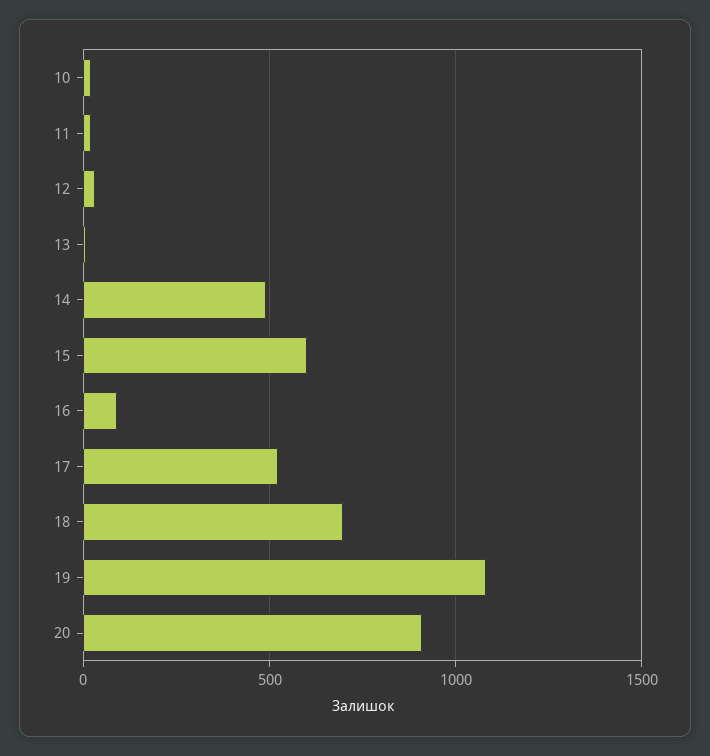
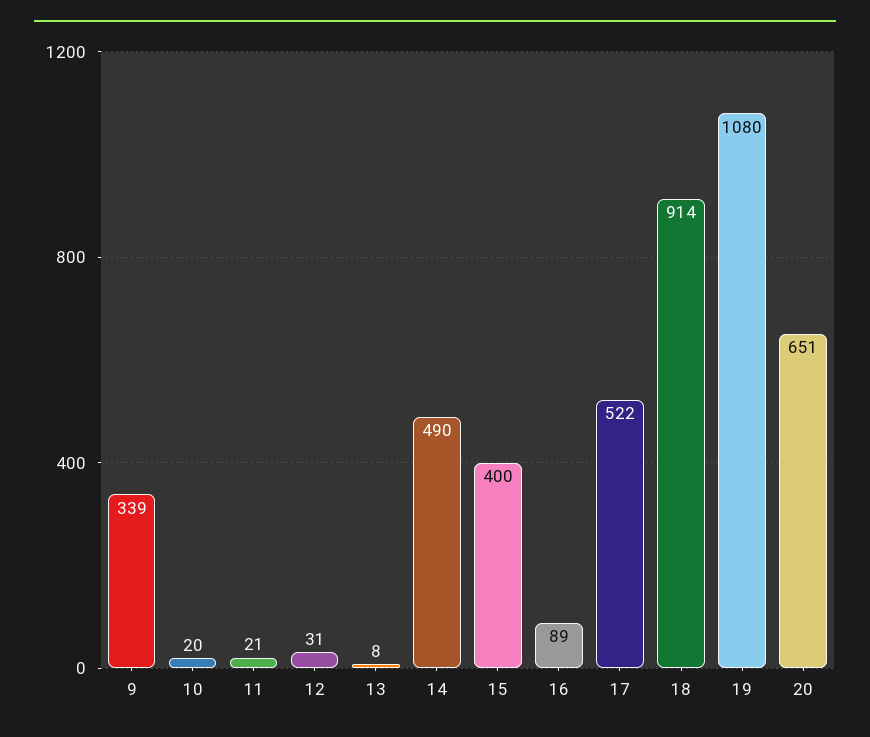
15: 600 -> 400
18: 700 -> 914
20: 900 -> 651
9: none -> 339

